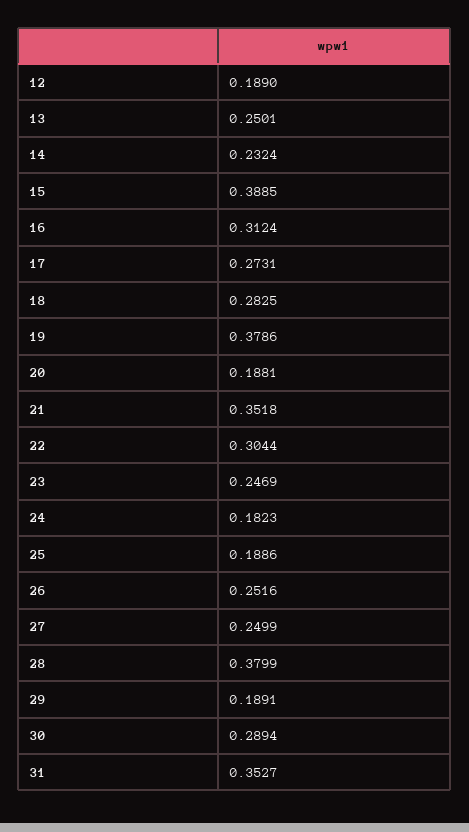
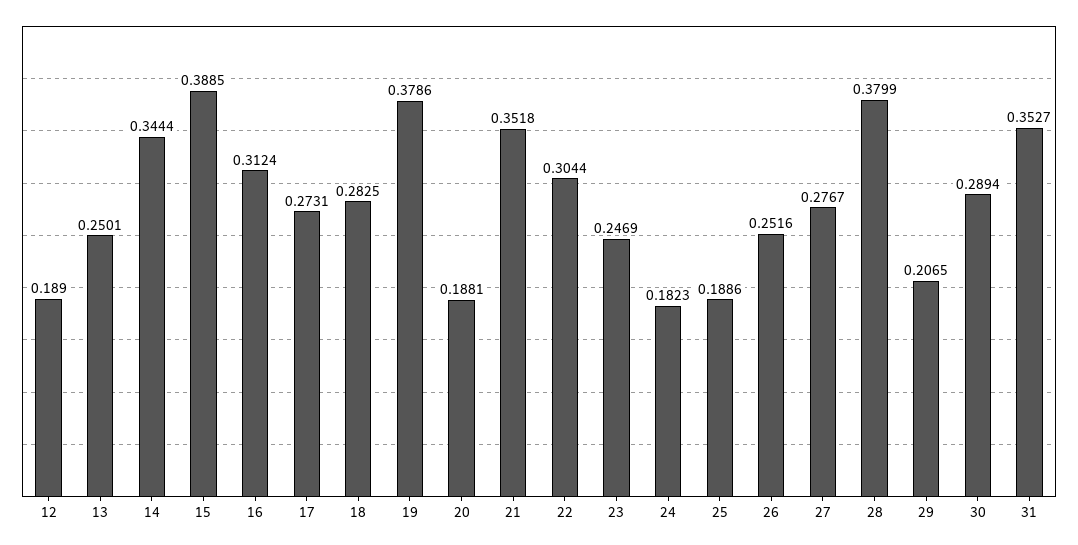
14: 0.2324 -> 0.3444
27: 0.2499 -> 0.2767
29: 0.1891 -> 0.2065

